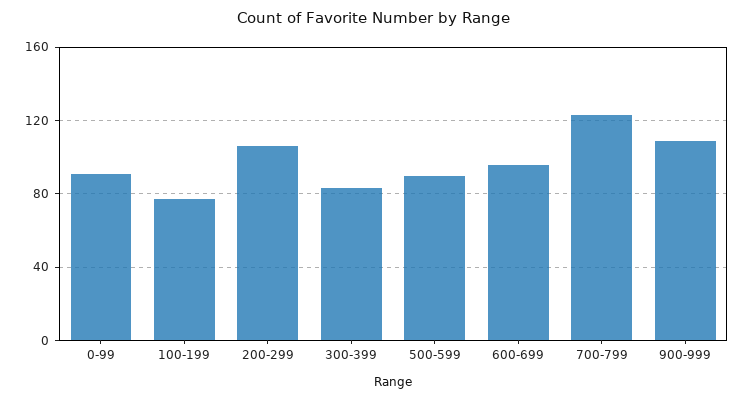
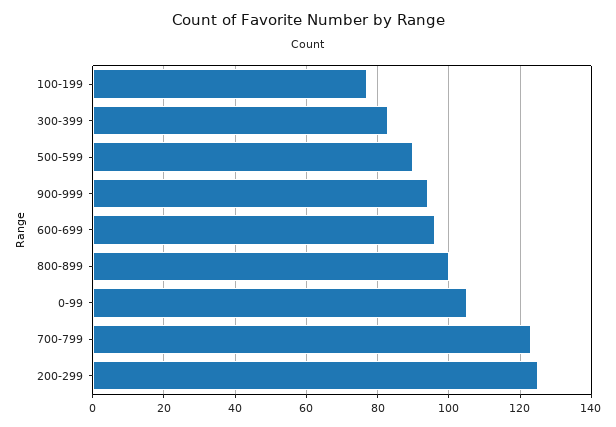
0-99: 90 -> 105
200-299: 105 -> 125
900-999: 110 -> 95
800-899: none -> 100

